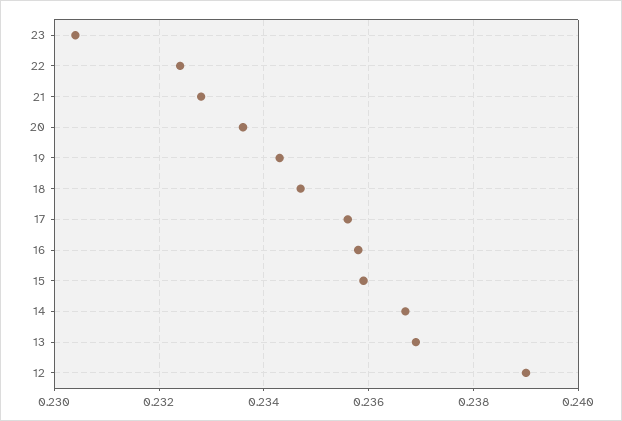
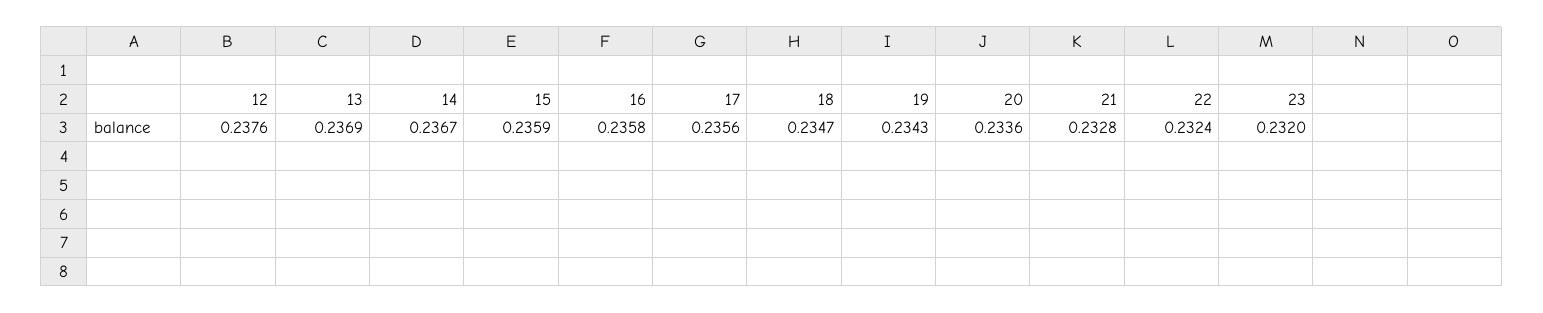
23: 0.2305 -> 0.232
12: 0.239 -> 0.2376

